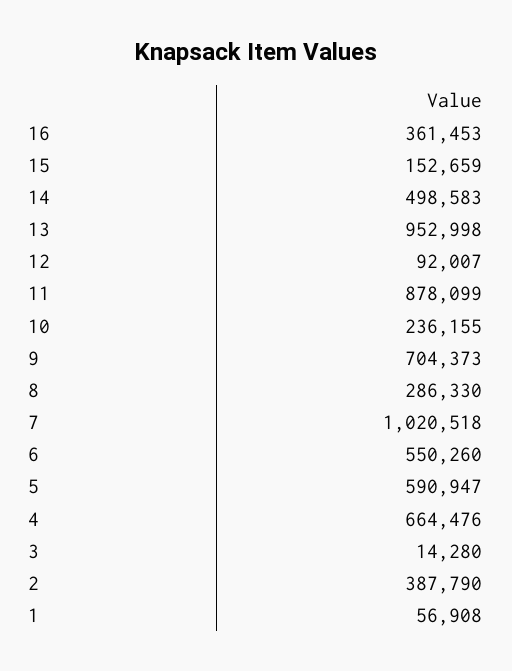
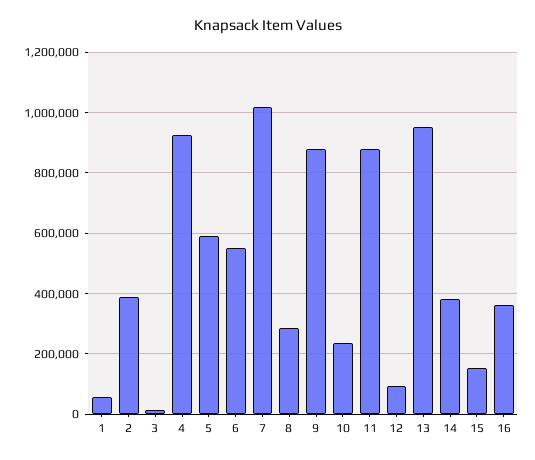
14: 498583 -> 380000
9: 704373 -> 880000
4: 664476 -> 920000

